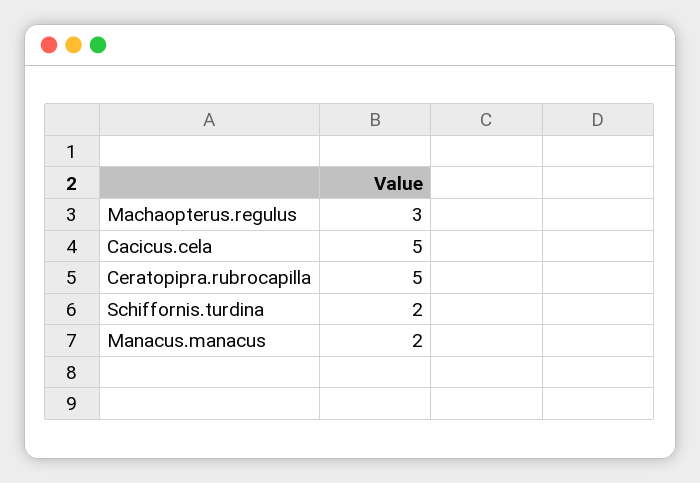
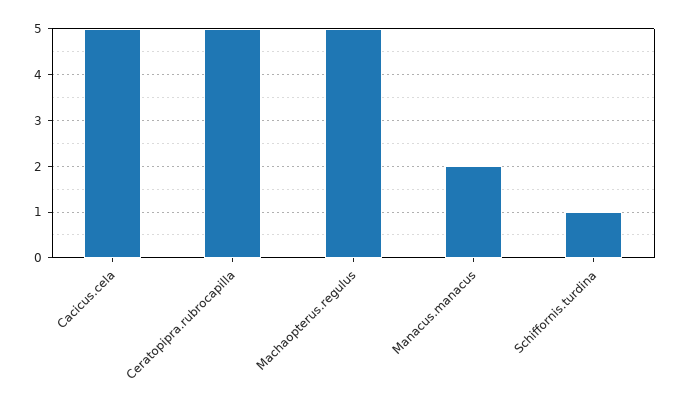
Machaopterus.regulus: 3 -> 5
Schiffornis.turdina: 2 -> 1

